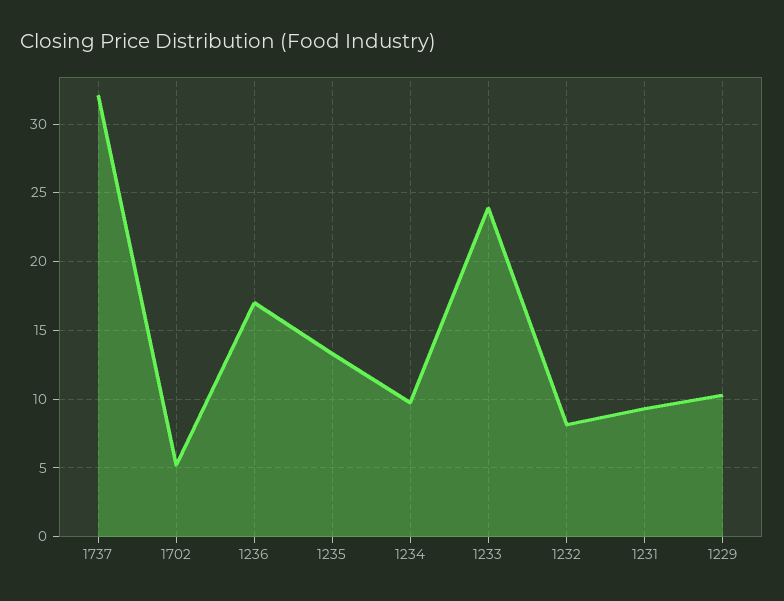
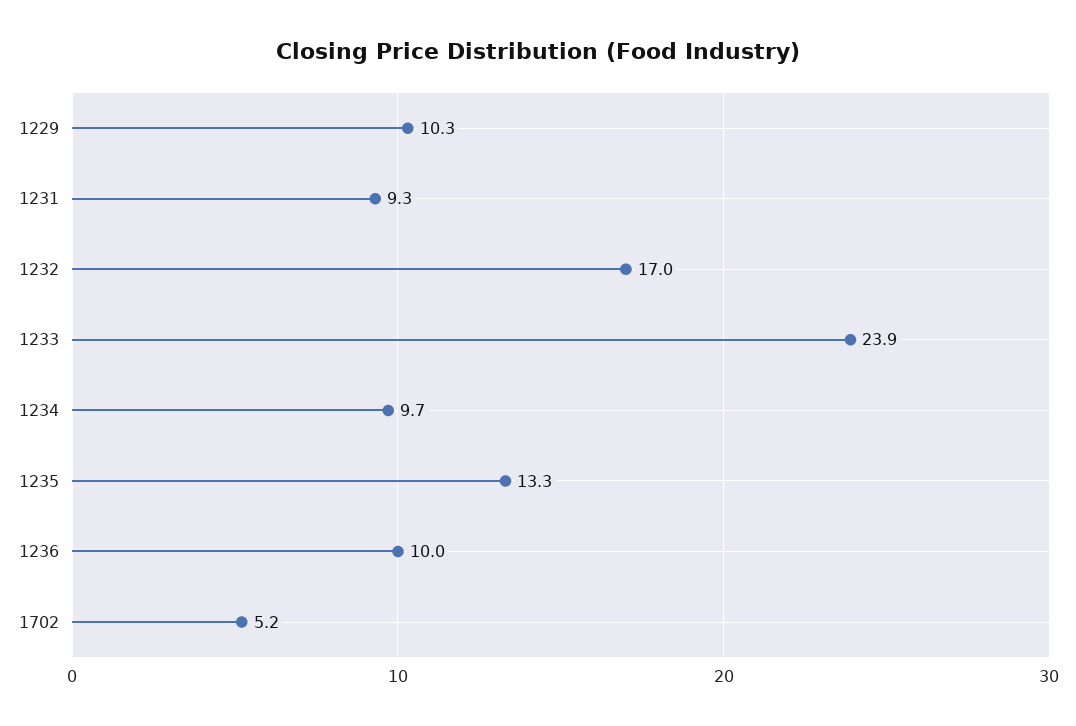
1737: 32 -> none
1236: 17 -> 10
1232: 8 -> 17

